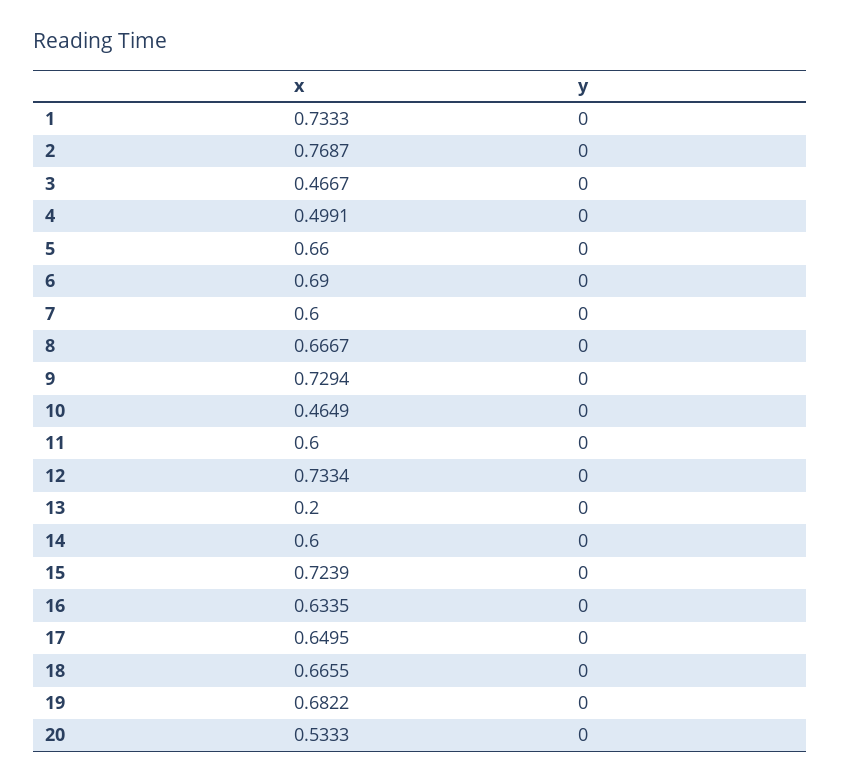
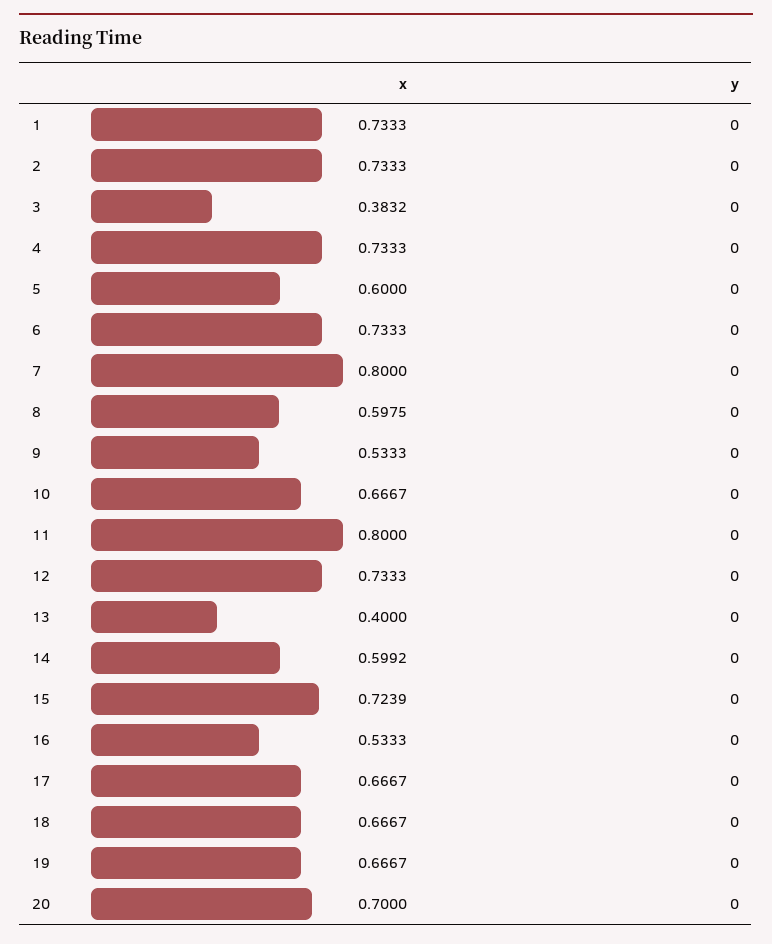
x, 2: 0.7687 -> 0.7333
x, 3: 0.4667 -> 0.3832
x, 4: 0.4991 -> 0.7333
x, 5: 0.66 -> 0.6
x, 6: 0.69 -> 0.7333
x, 7: 0.6 -> 0.8
x, 8: 0.6667 -> 0.5975
x, 9: 0.7294 -> 0.5333
x, 10: 0.4649 -> 0.6667
x, 11: 0.6 -> 0.8
x, 12: 0.7334 -> 0.7333
x, 13: 0.2 -> 0.4
x, 14: 0.6 -> 0.5992
x, 16: 0.6335 -> 0.5333
x, 17: 0.6495 -> 0.6667
x, 18: 0.6655 -> 0.6667
x, 19: 0.6822 -> 0.6667
x, 20: 0.5333 -> 0.7

